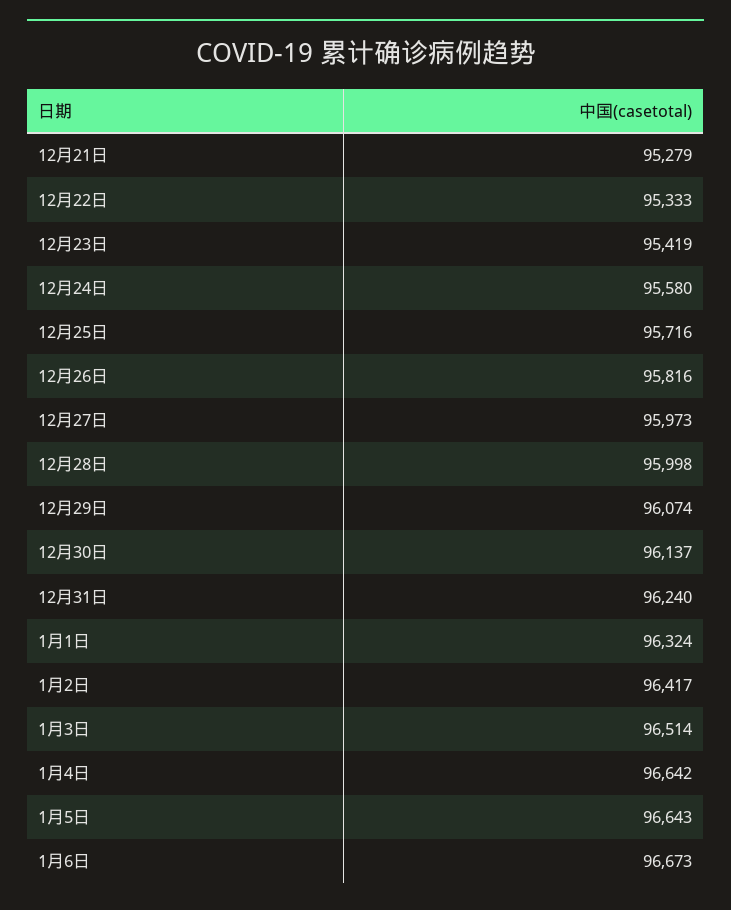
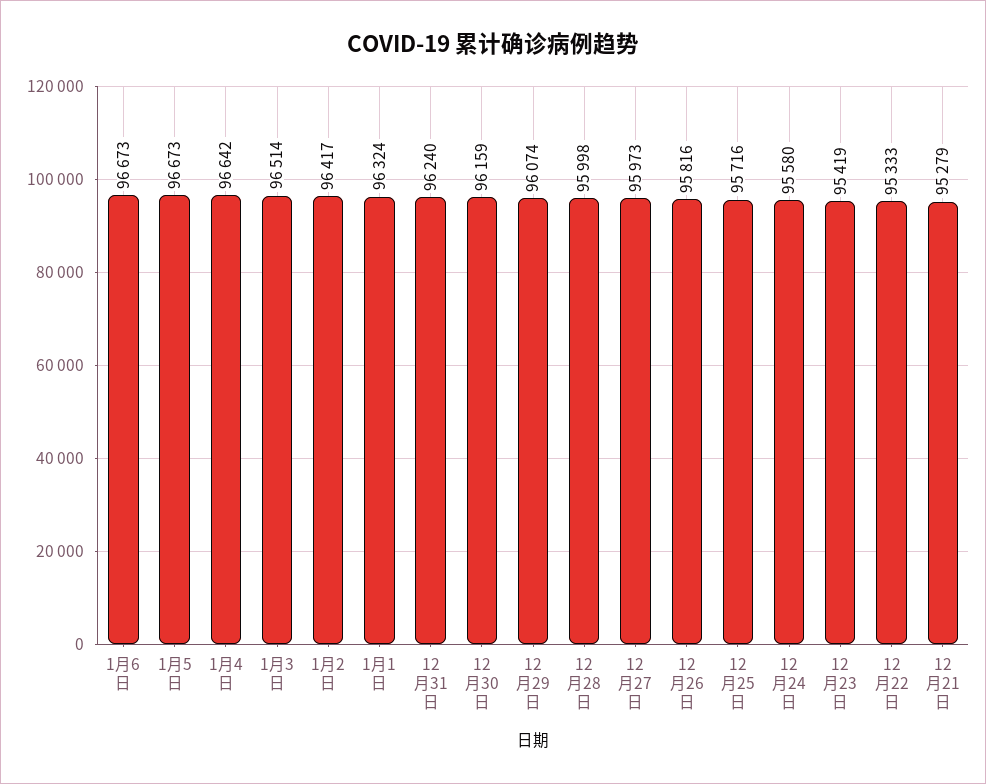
12月30日: 96137 -> 96159
1月5日: 96643 -> 96673

